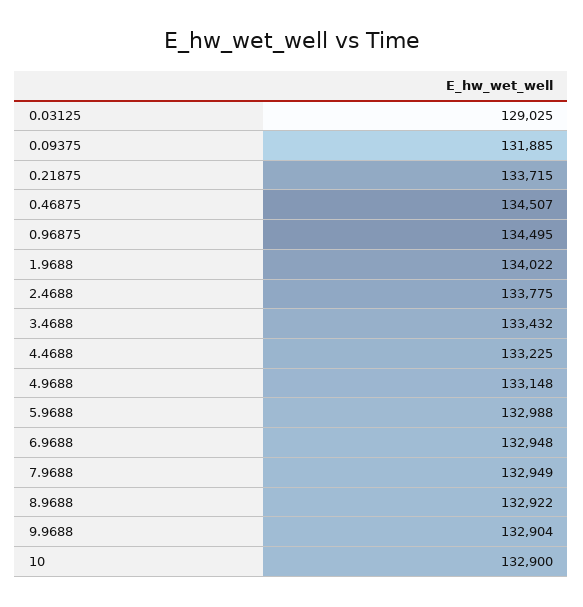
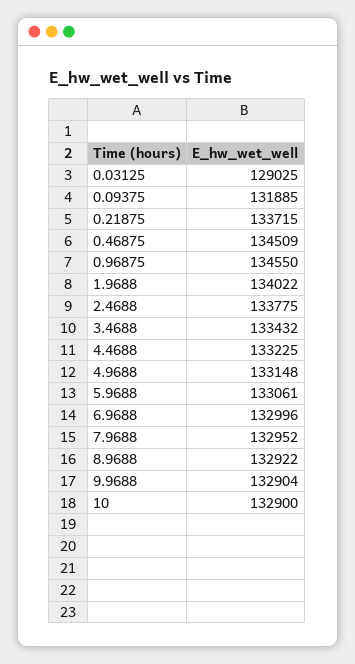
0.46875: 134507 -> 134509
0.96875: 134495 -> 134550
5.9688: 132988 -> 133061
6.9688: 132948 -> 132996
7.9688: 132949 -> 132952

